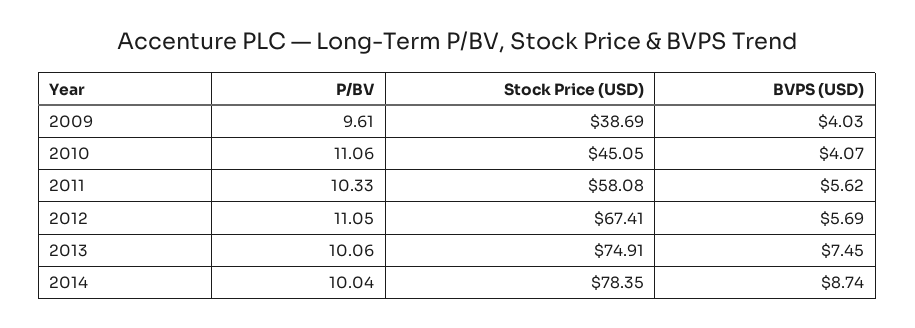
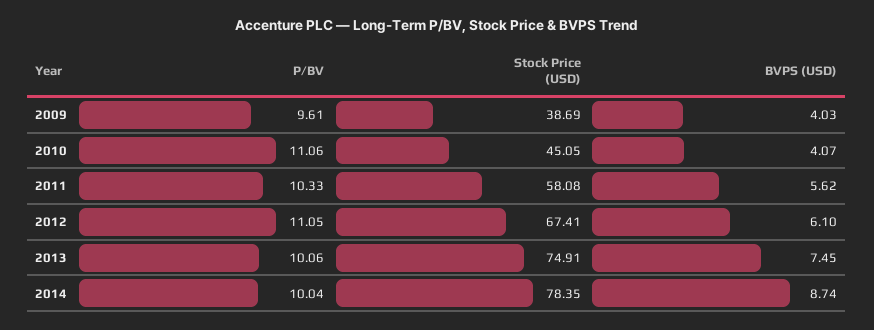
BVPS (USD), 2012: 5.69 -> 6.1

